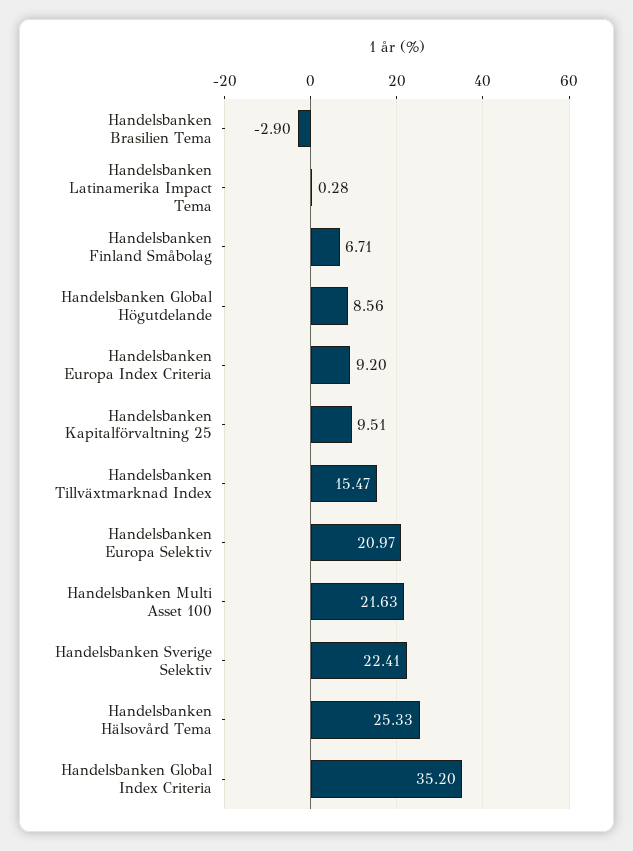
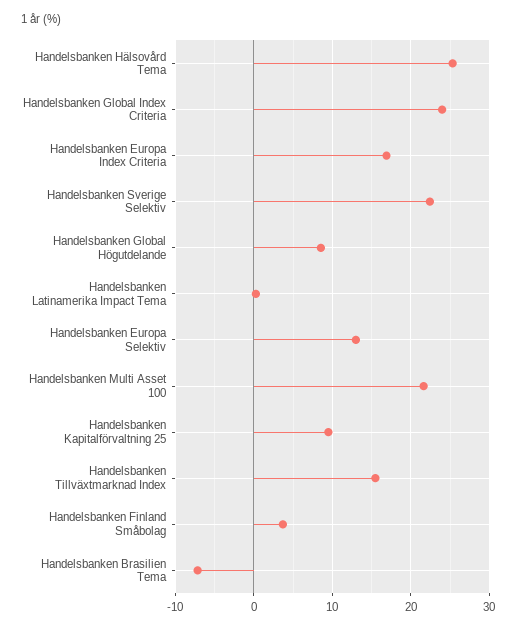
Handelsbanken Brasilien Tema: -2.9 -> -7
Handelsbanken Finland Småbolag: 6.71 -> 4
Handelsbanken Europa Index Criteria: 9.2 -> 17
Handelsbanken Europa Selektiv: 20.97 -> 13
Handelsbanken Global Index Criteria: 35.2 -> 24

